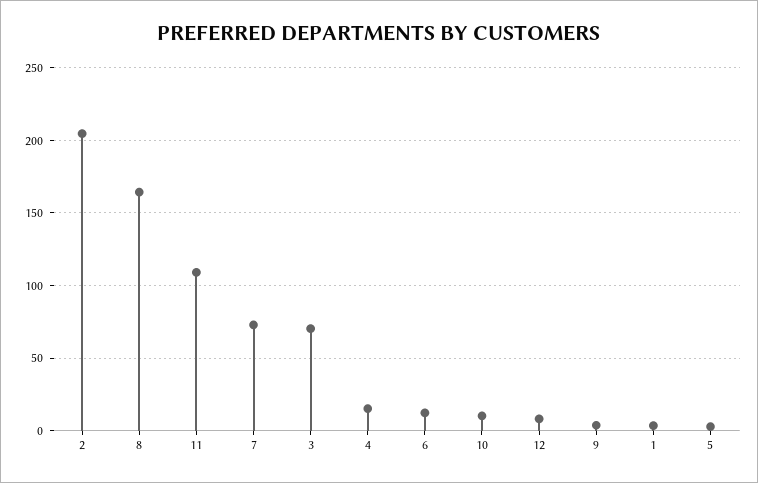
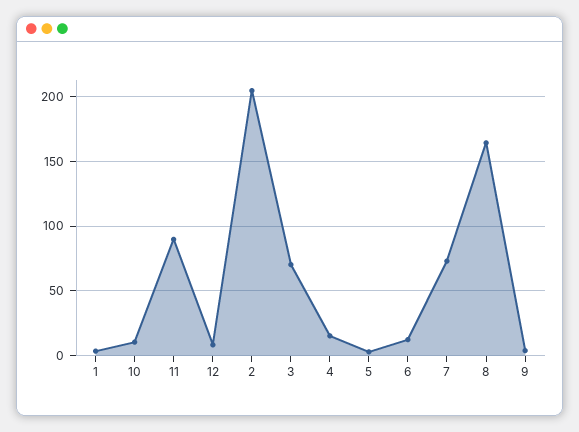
11: 110 -> 90

